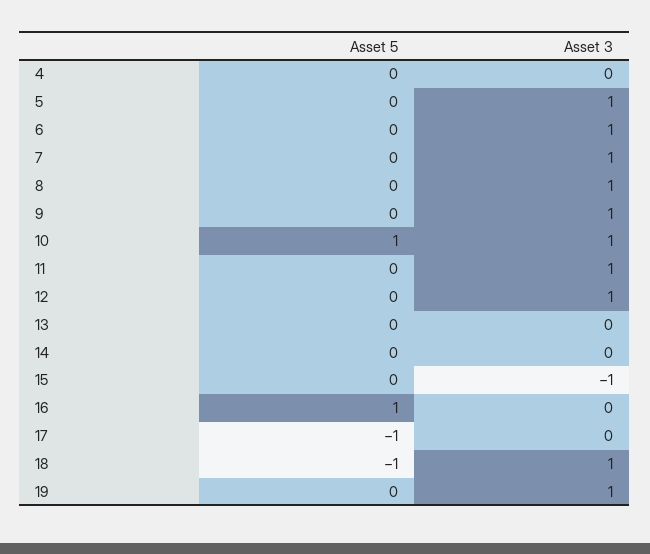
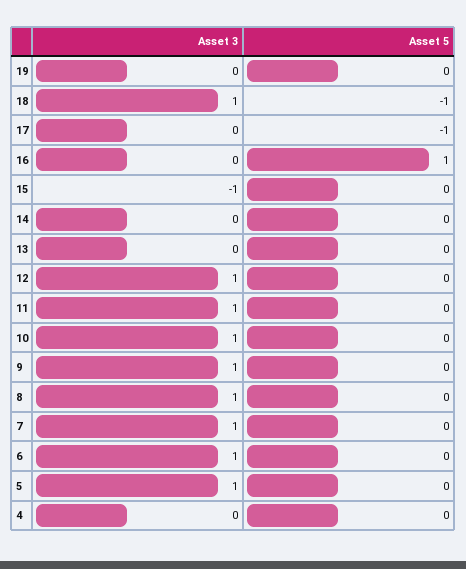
Asset 5, 10: 1 -> 0
Asset 3, 19: 1 -> 0

